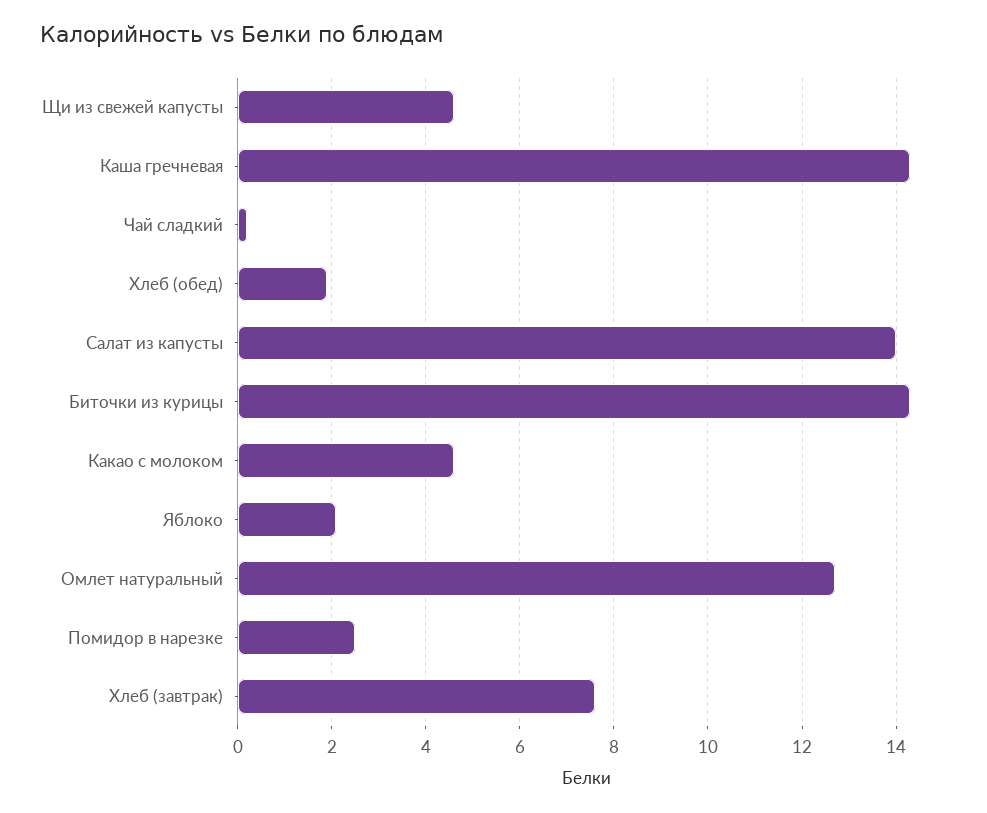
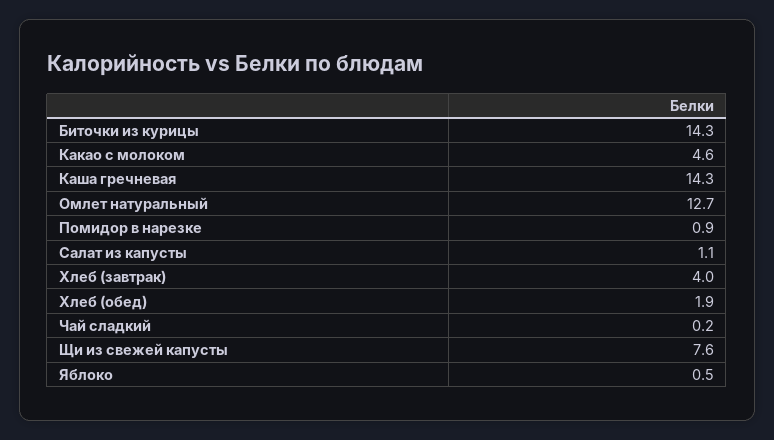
Щи из свежей капусты: 4.5 -> 7.6
Салат из капусты: 14 -> 1.1
Яблоко: 2 -> 0.5
Помидор в нарезке: 2.5 -> 0.9
Хлеб (завтрак): 7.5 -> 4

